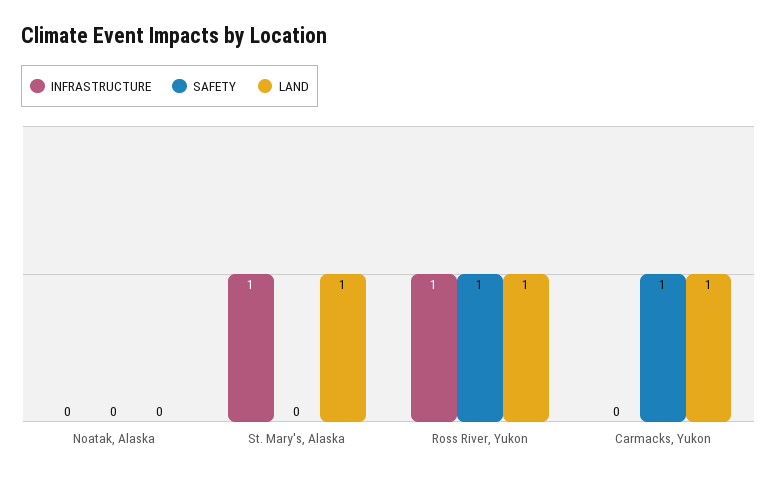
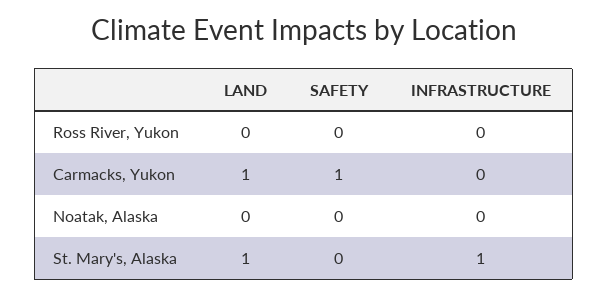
INFRASTRUCTURE, Ross River, Yukon: 1 -> 0
SAFETY, Ross River, Yukon: 1 -> 0
LAND, Ross River, Yukon: 1 -> 0

